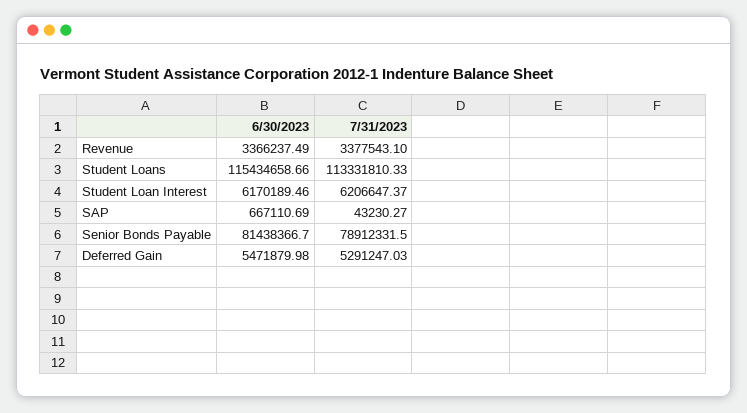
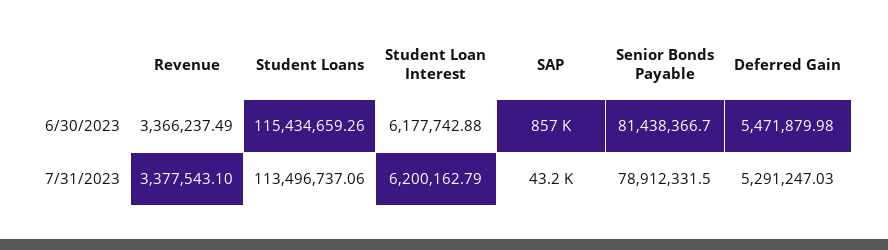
6/30/2023, Student Loans: 115434658.66 -> 115434659.26
7/31/2023, Student Loans: 113331810.33 -> 113496737.06
6/30/2023, Student Loan Interest: 6170189.46 -> 6177742.88
7/31/2023, Student Loan Interest: 6206647.37 -> 6200162.79
6/30/2023, SAP: 667110.69 -> 857000

